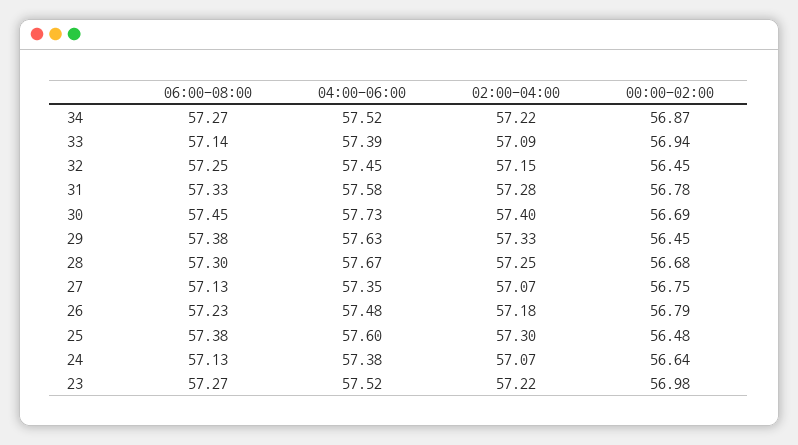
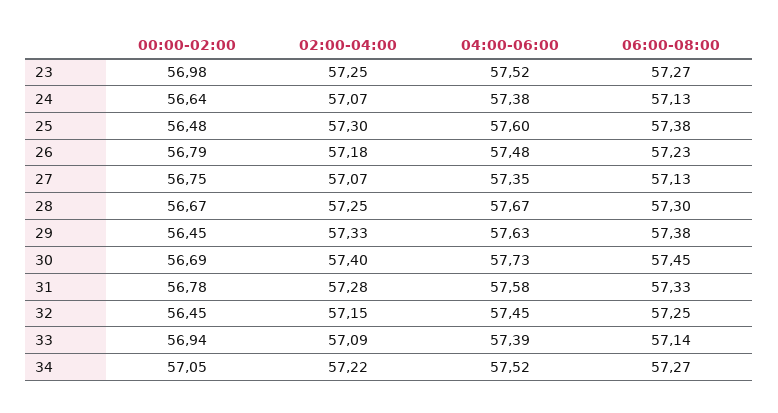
00:00-02:00, 34: 56.87 -> 57.05
00:00-02:00, 28: 56.68 -> 56.67
02:00-04:00, 23: 57.22 -> 57.25

